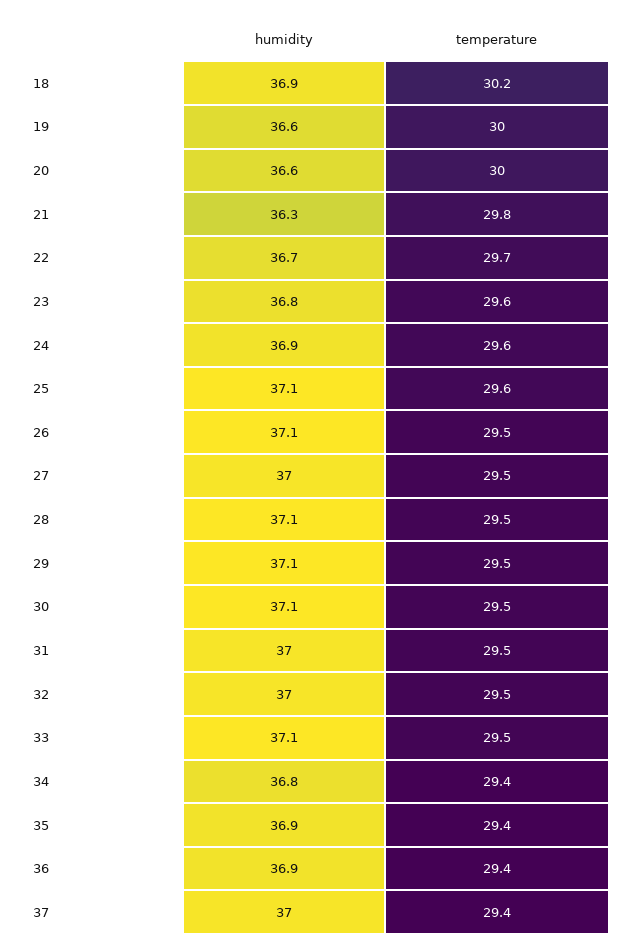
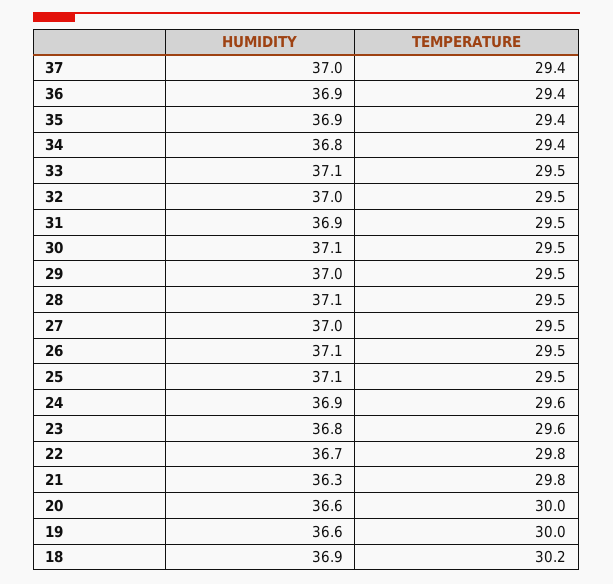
temperature, 22: 29.7 -> 29.8
temperature, 25: 29.6 -> 29.5
humidity, 29: 37.1 -> 37
humidity, 31: 37 -> 36.9

